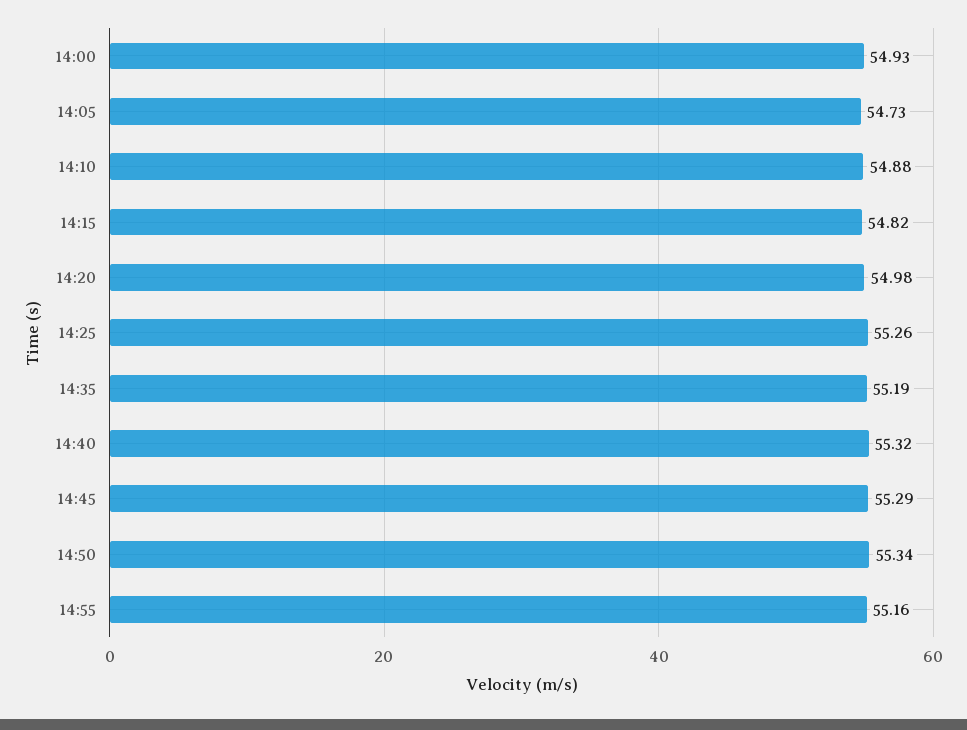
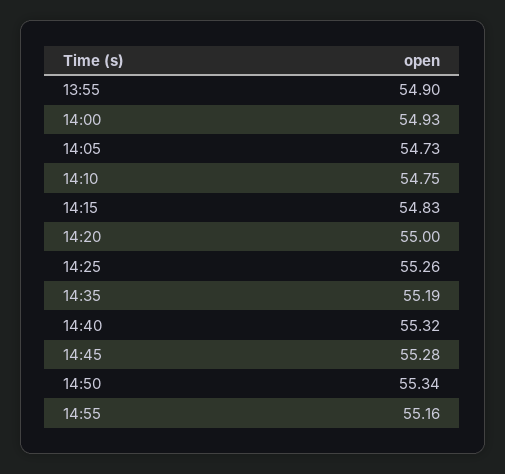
14:10: 54.88 -> 54.75
14:15: 54.82 -> 54.83
14:20: 54.98 -> 55
14:45: 55.29 -> 55.28
13:55: none -> 54.9

